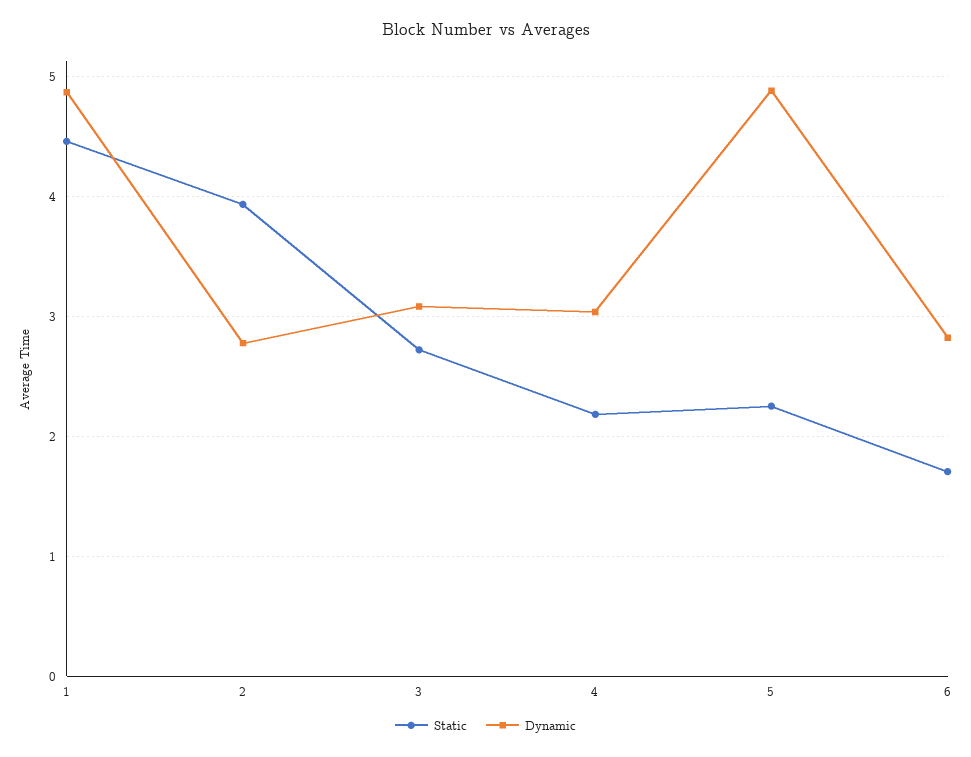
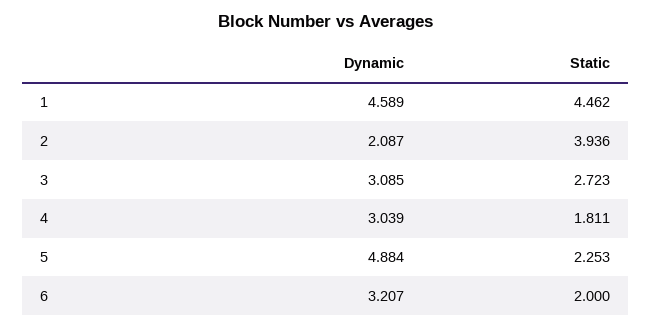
Dynamic, 1: 4.9 -> 4.589
Dynamic, 2: 2.8 -> 2.087
Static, 4: 2.2 -> 1.811
Static, 6: 1.7 -> 2
Dynamic, 6: 2.8 -> 3.207

